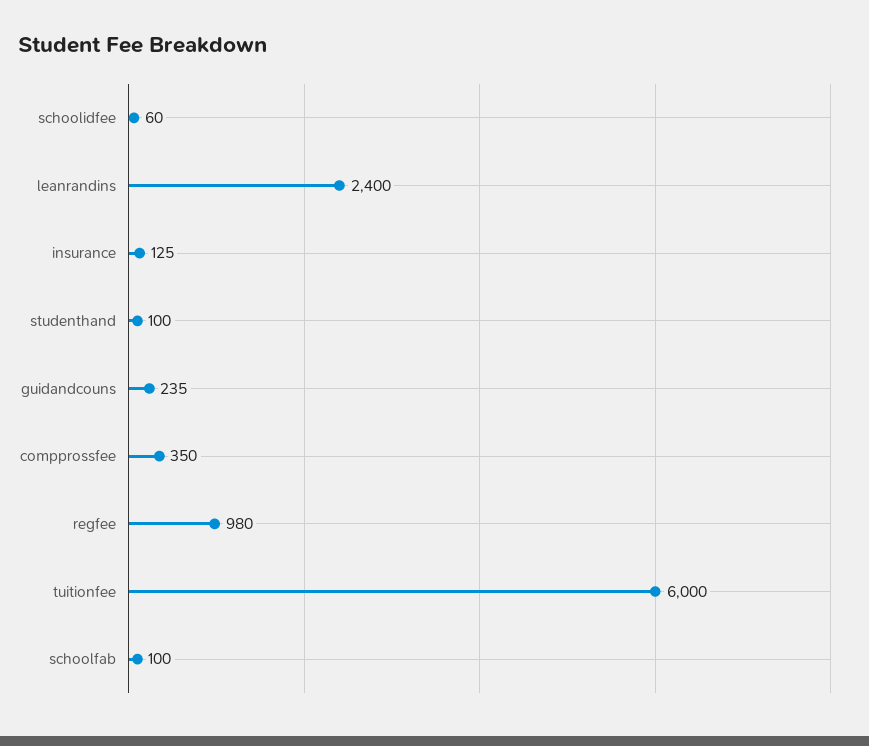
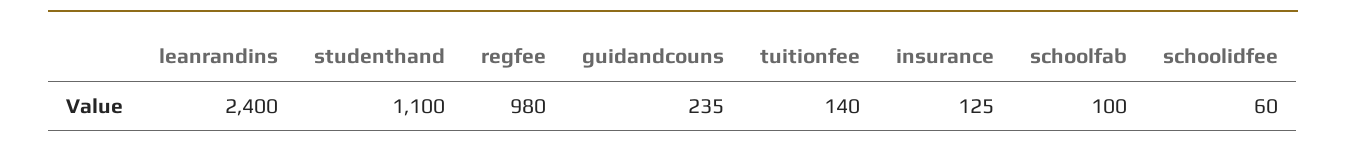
studenthand: 100 -> 1100
compprossfee: 350 -> none
tuitionfee: 6000 -> 140

